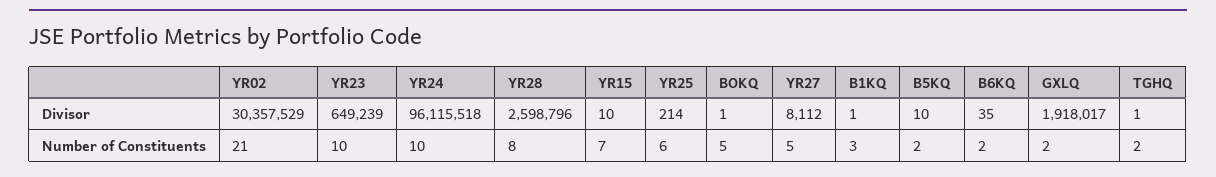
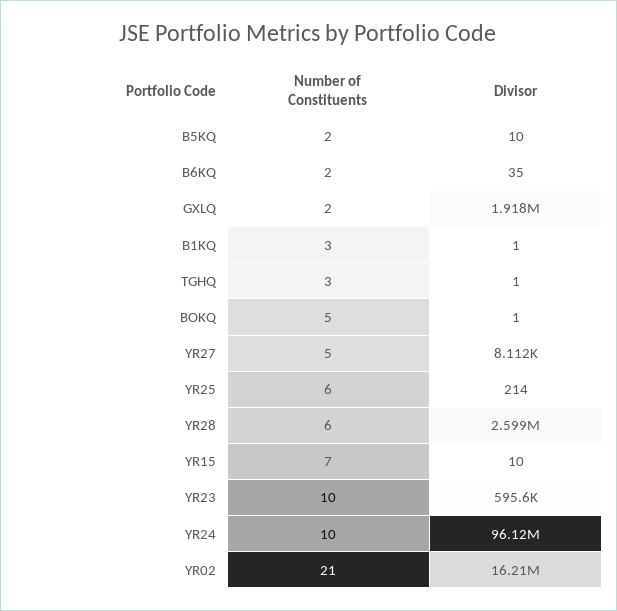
YR02, Divisor: 30357529 -> 16210000
YR23, Divisor: 649239 -> 595600
YR28, Number of Constituents: 8 -> 6
TGHQ, Number of Constituents: 2 -> 3

